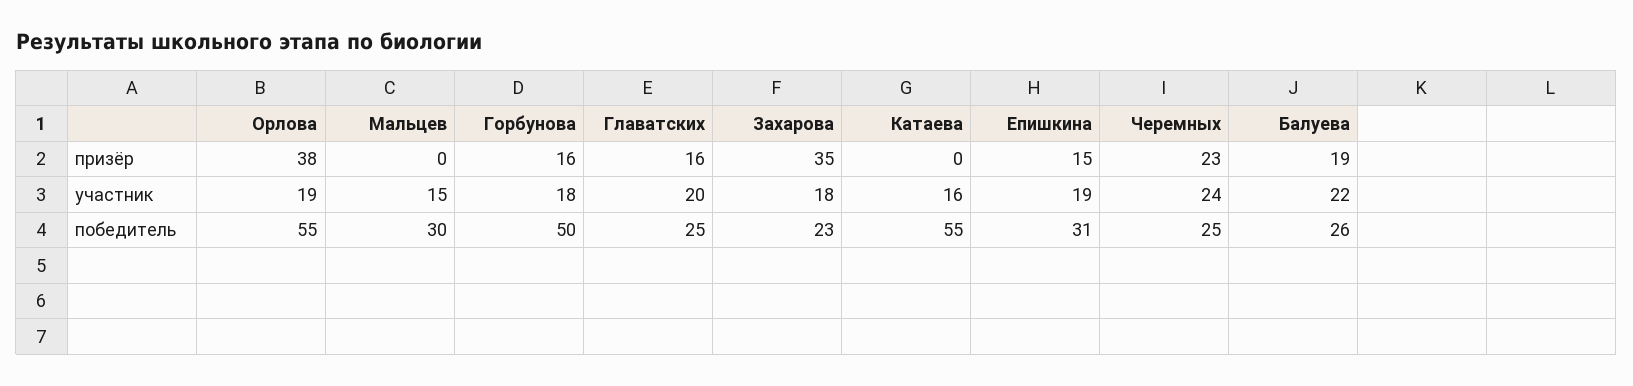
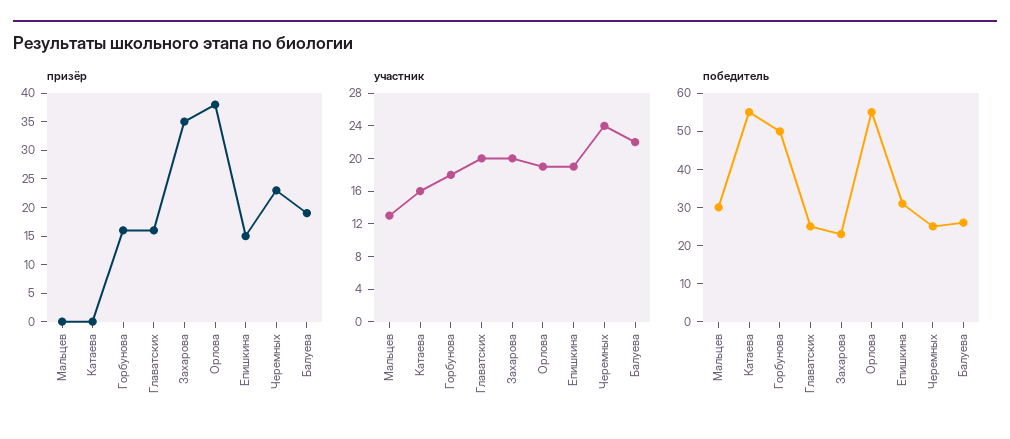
участник, Мальцев: 15 -> 13
участник, Захарова: 18 -> 20

